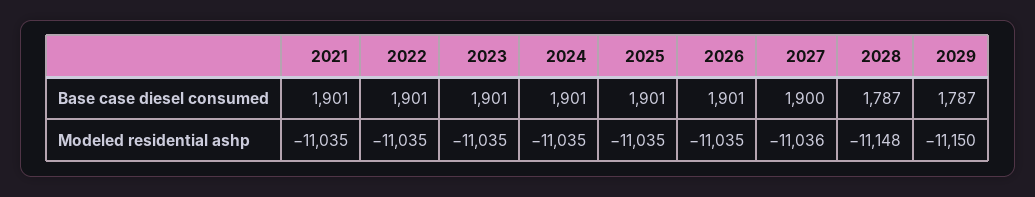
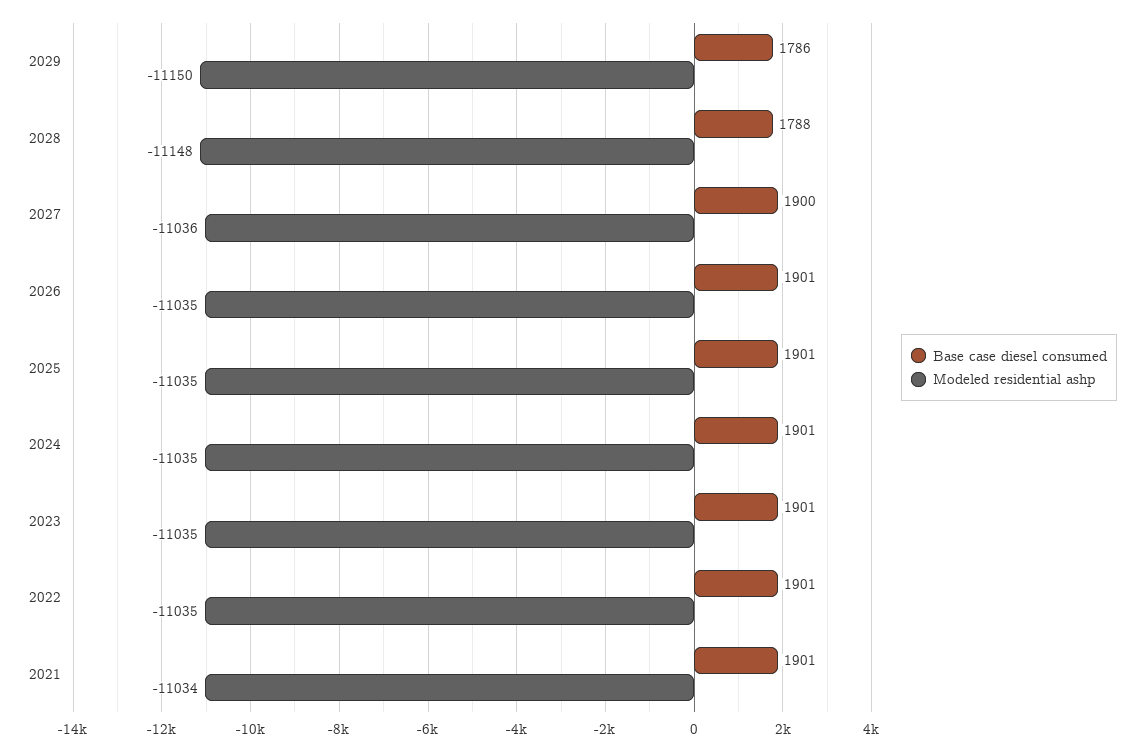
Base case diesel consumed, 2028: 1787 -> 1788
Base case diesel consumed, 2029: 1787 -> 1786
Modeled residential ashp, 2021: -11035 -> -11034

